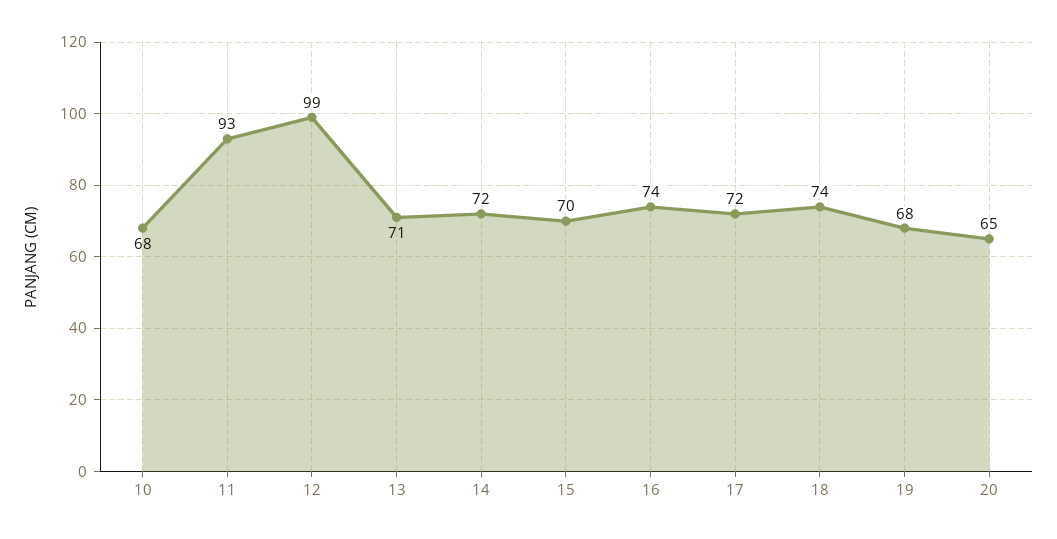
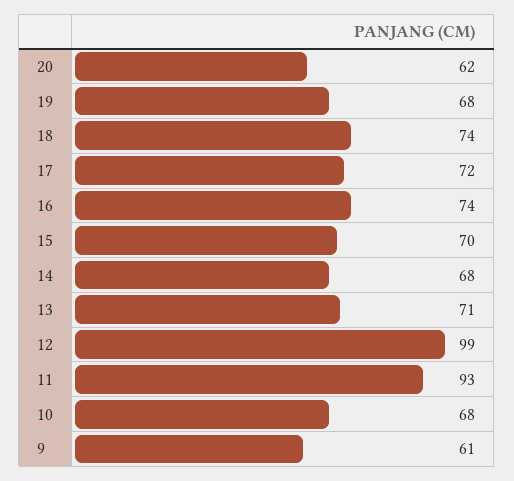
14: 72 -> 68
20: 65 -> 62
9: none -> 61

